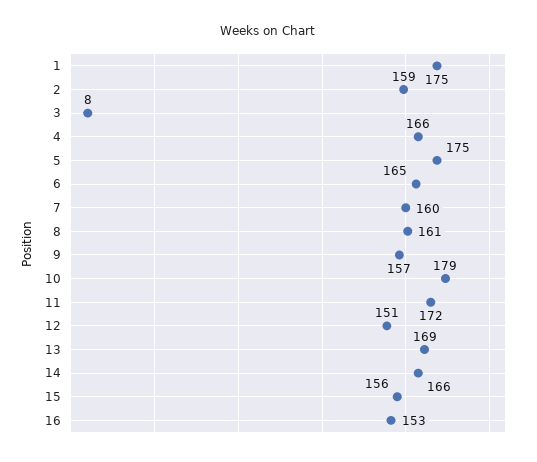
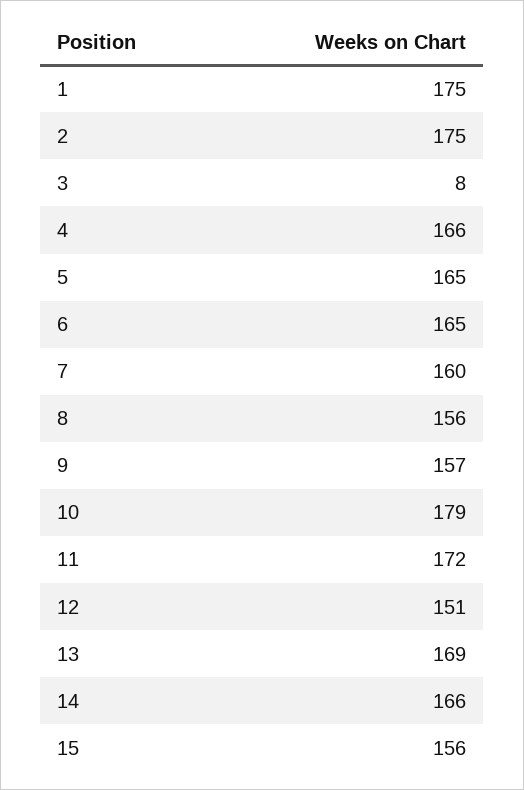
2: 159 -> 175
5: 175 -> 165
8: 161 -> 156
16: 153 -> none

